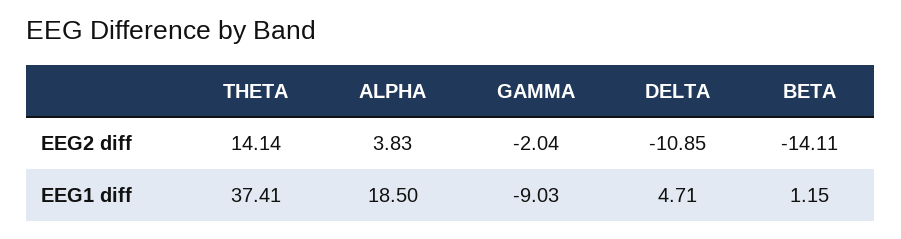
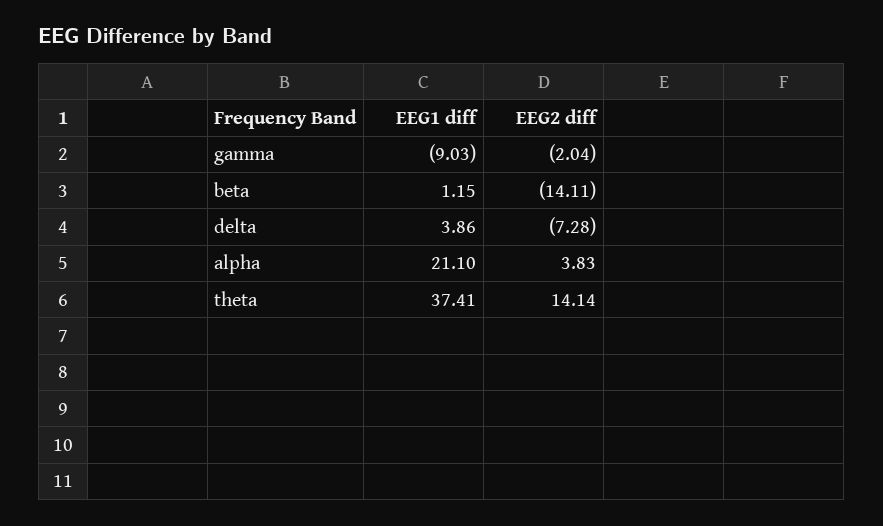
DELTA, EEG2 diff: -10.85 -> -7.28
ALPHA, EEG1 diff: 18.5 -> 21.1
DELTA, EEG1 diff: 4.71 -> 3.86

